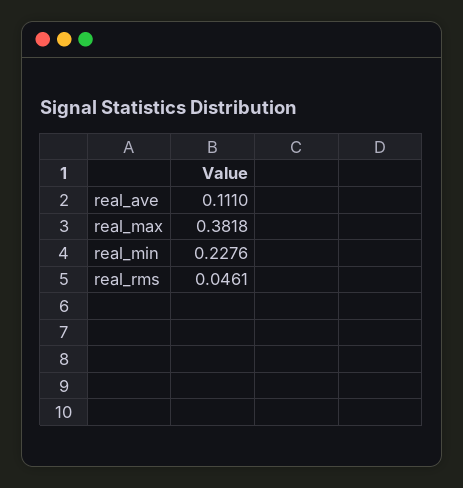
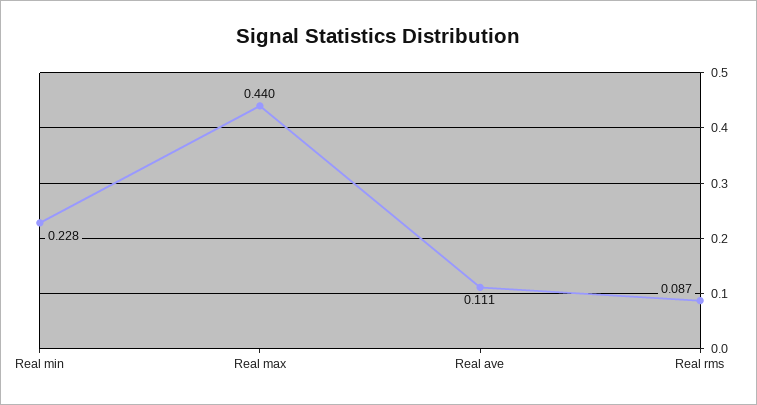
real_max: 0.3818 -> 0.44
real_rms: 0.0461 -> 0.087

